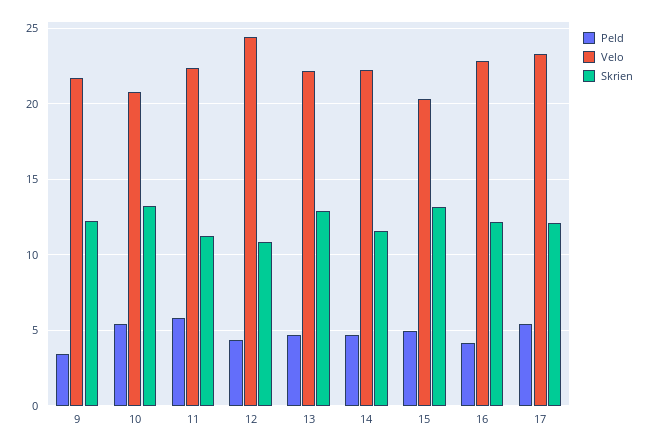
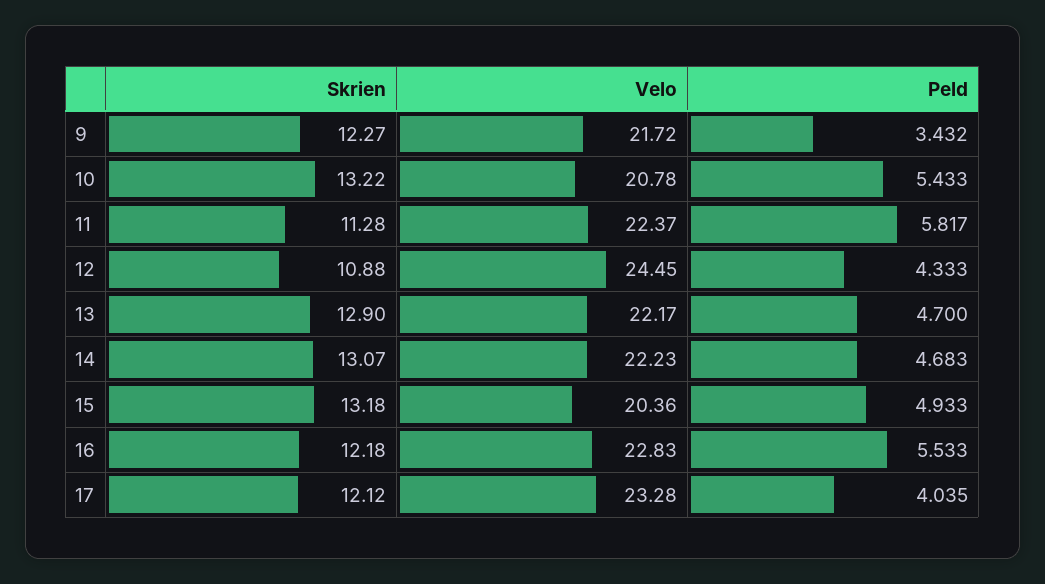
Skrien, 14: 11.5 -> 13.07
Peld, 16: 4 -> 5.533
Peld, 17: 5.5 -> 4.035

